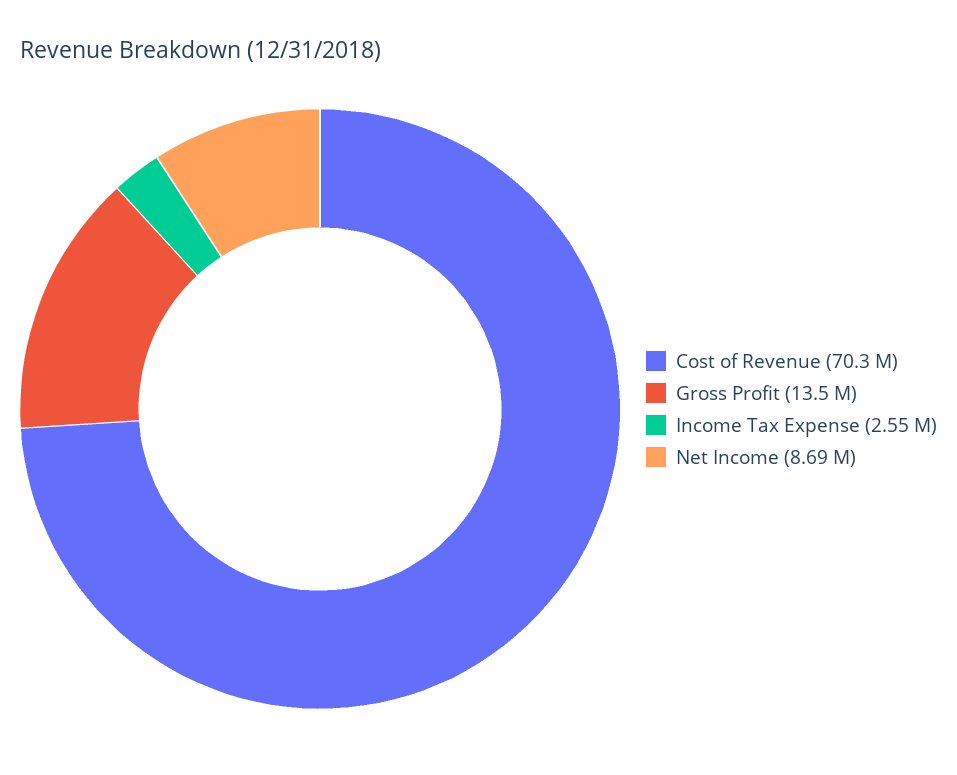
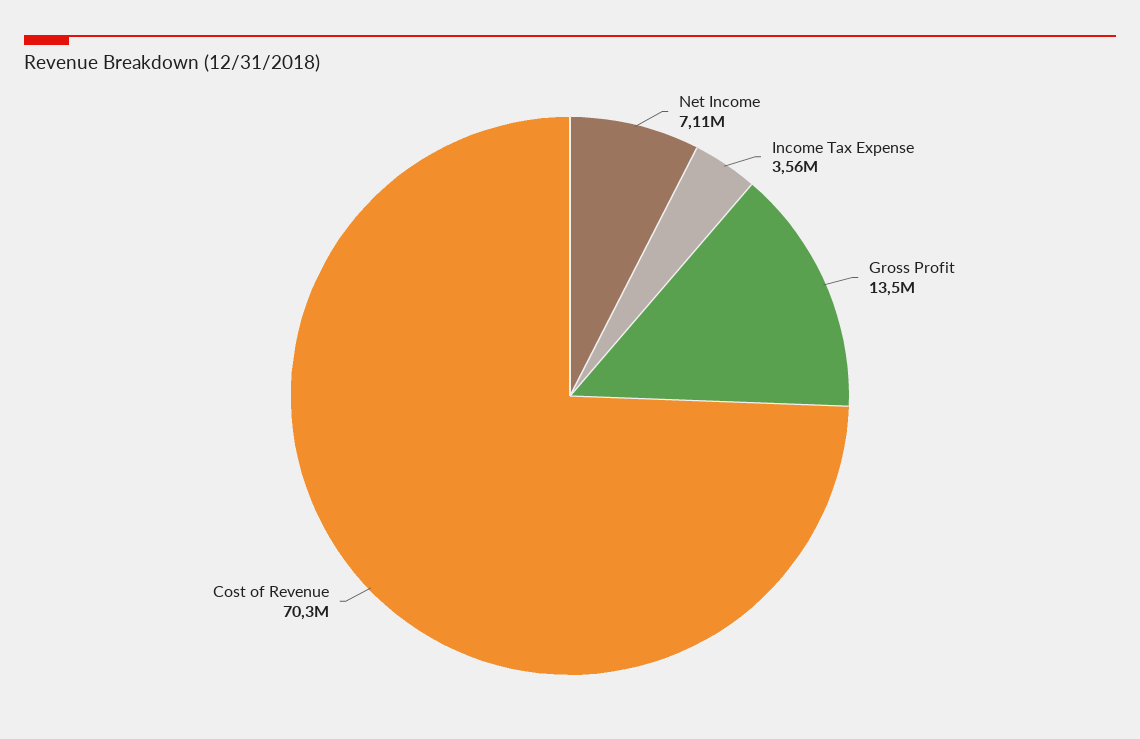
Income Tax Expense: 2550000 -> 3560000
Net Income: 8690000 -> 7110000

